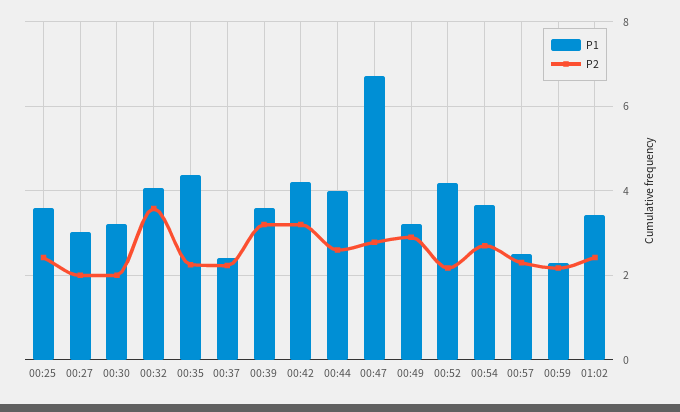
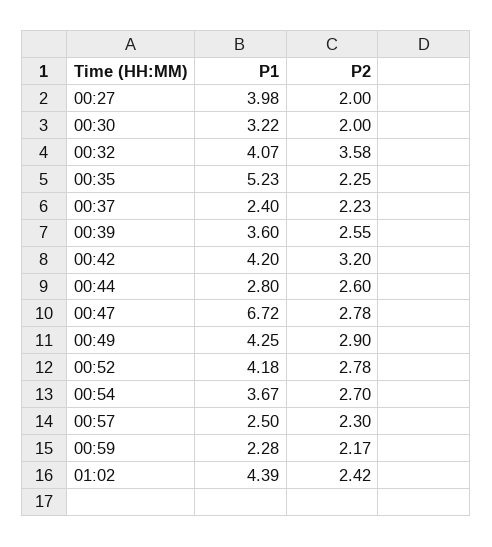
P1, 00:25: 3.6 -> none
P2, 00:25: 2.4 -> none
P1, 00:27: 3 -> 3.98
P1, 00:35: 4.4 -> 5.23
P2, 00:39: 3.2 -> 2.55
P1, 00:44: 4 -> 2.8
P1, 00:49: 3.2 -> 4.25
P2, 00:52: 2.2 -> 2.78
P1, 01:02: 3.4 -> 4.39

